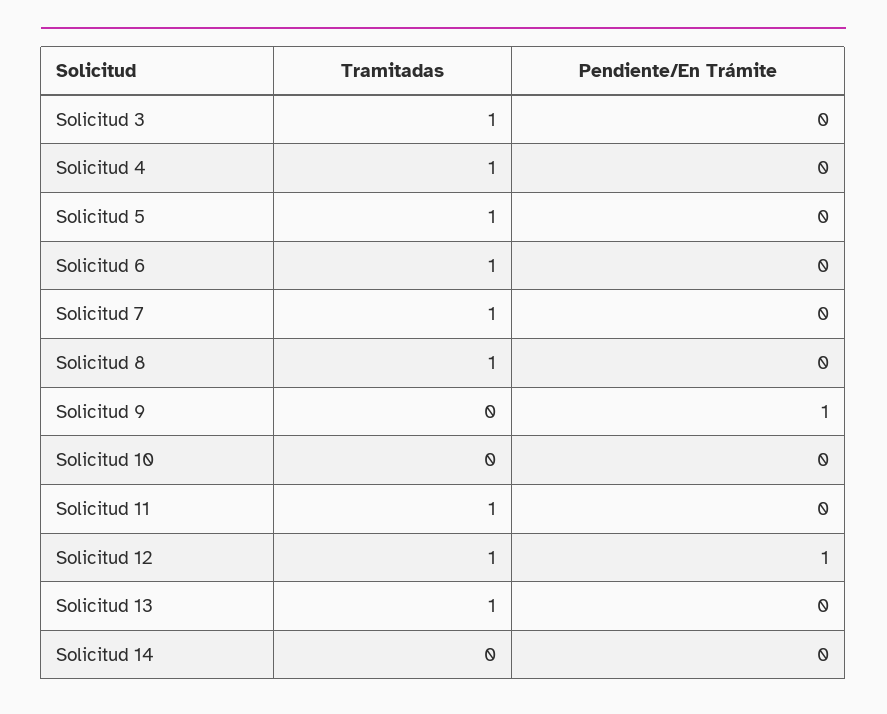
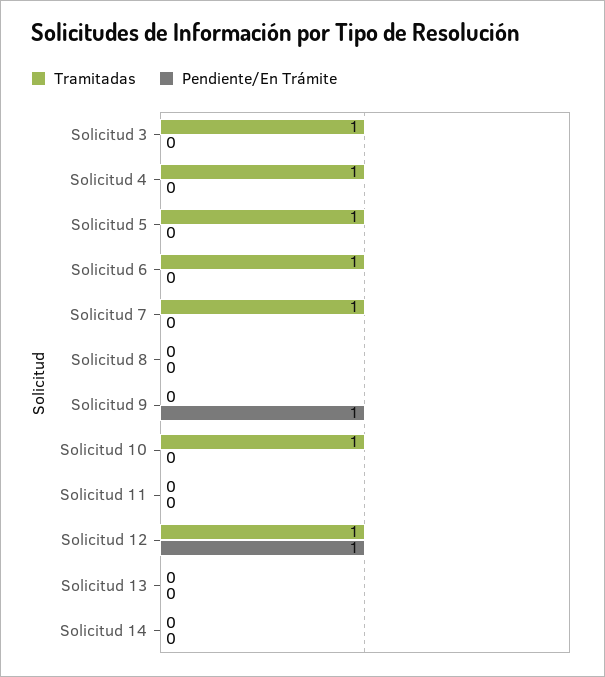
Tramitadas, Solicitud 8: 1 -> 0
Tramitadas, Solicitud 10: 0 -> 1
Tramitadas, Solicitud 11: 1 -> 0
Tramitadas, Solicitud 13: 1 -> 0

